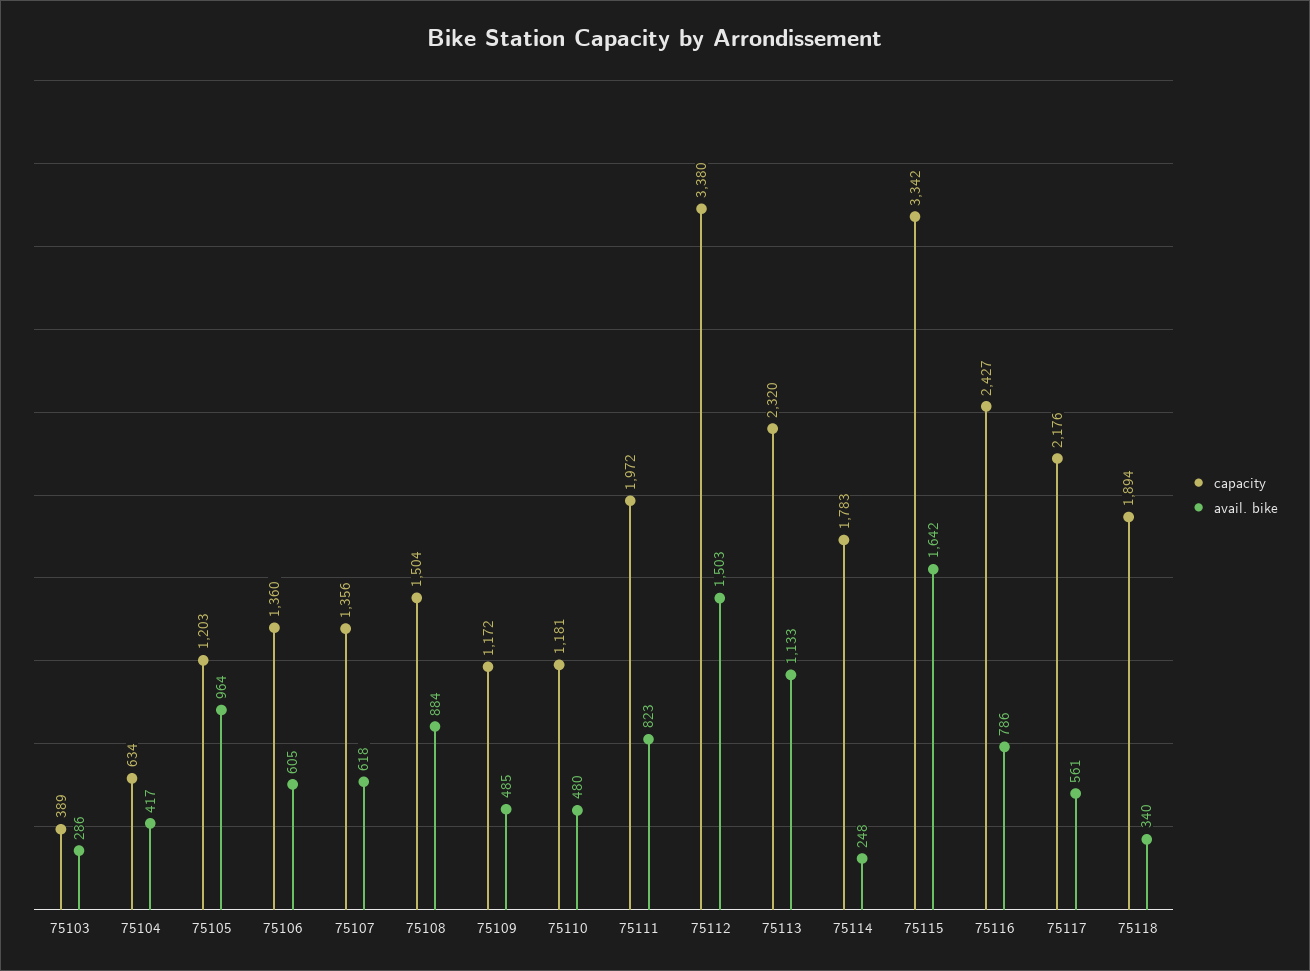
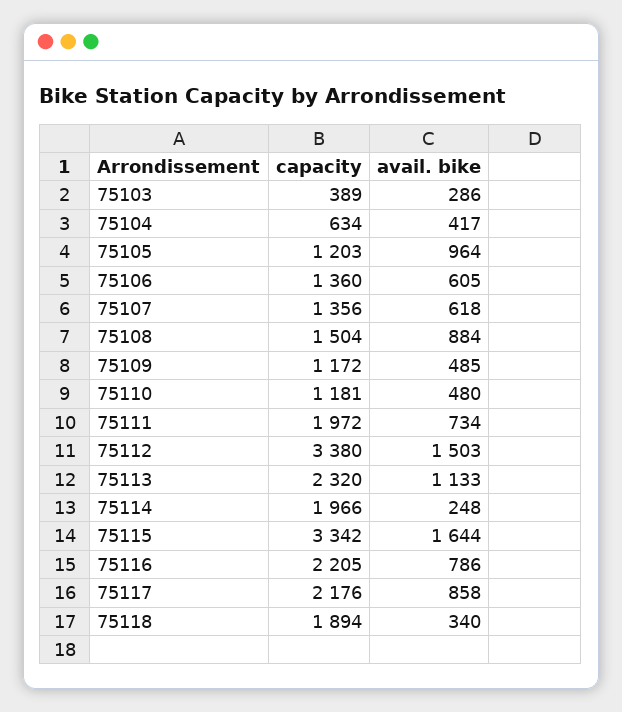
avail. bike, 75111: 823 -> 734
capacity, 75114: 1783 -> 1966
avail. bike, 75115: 1642 -> 1644
capacity, 75116: 2427 -> 2205
avail. bike, 75117: 561 -> 858

